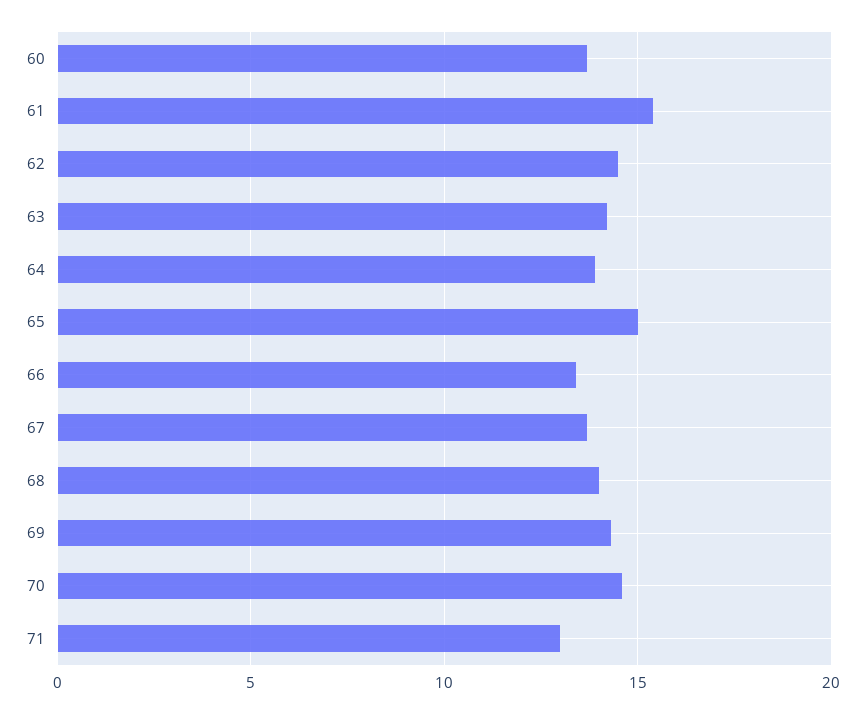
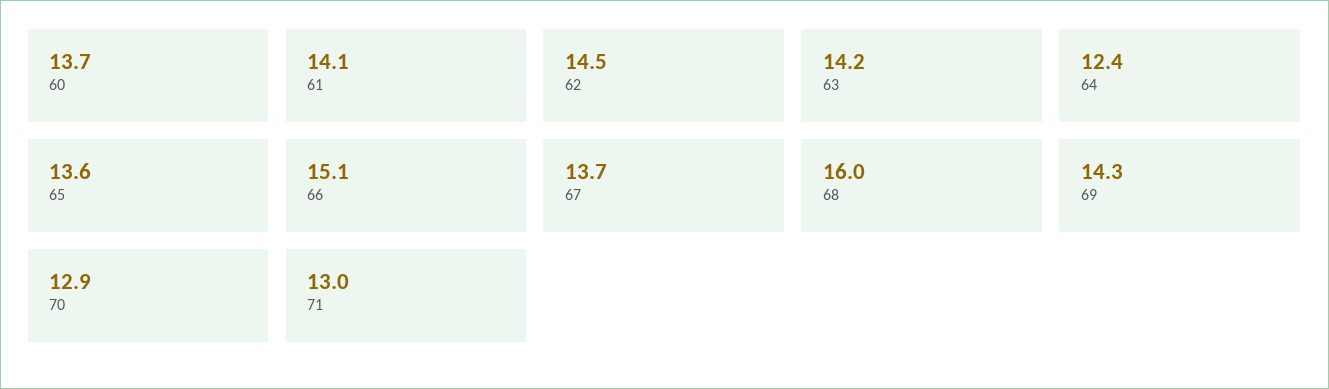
61: 15.5 -> 14.1
64: 14 -> 12.4
65: 15 -> 13.6
66: 13.5 -> 15.1
68: 14 -> 16
70: 14.5 -> 12.9

